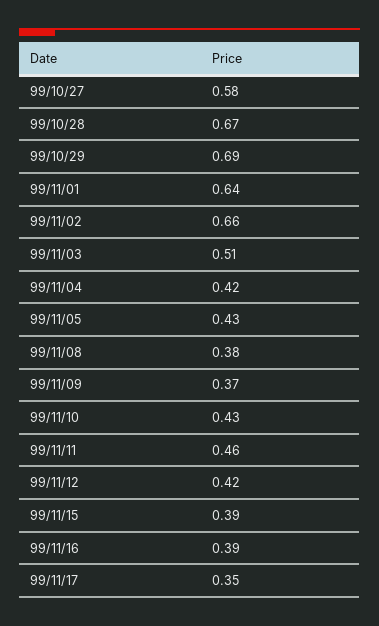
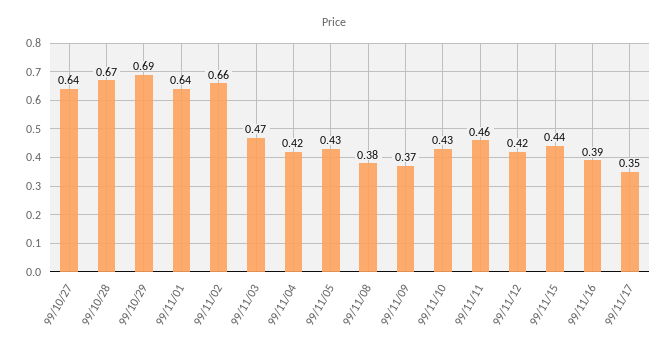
99/10/27: 0.58 -> 0.64
99/11/03: 0.51 -> 0.47
99/11/15: 0.39 -> 0.44

